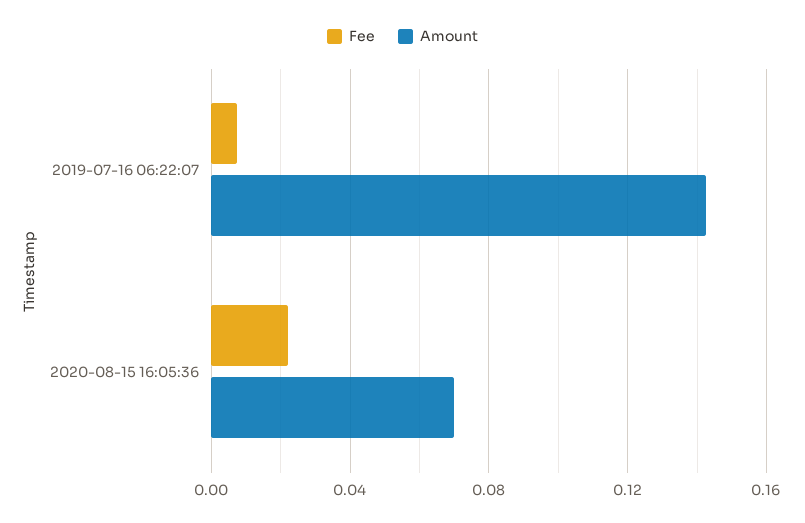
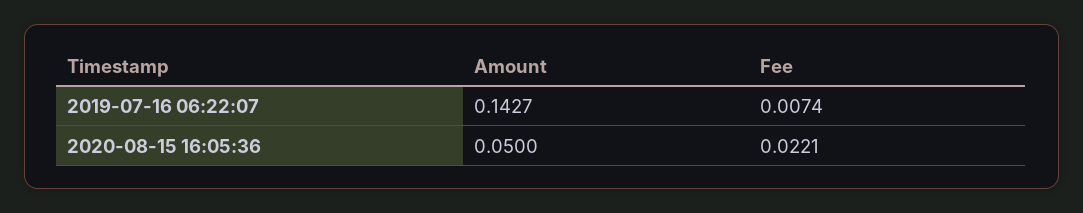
Amount, 2020-08-15 16:05:36: 0.07 -> 0.05

